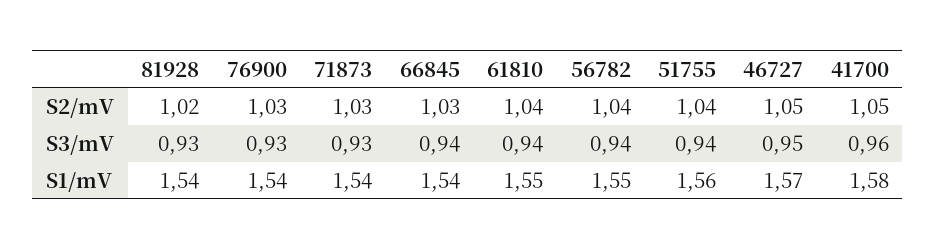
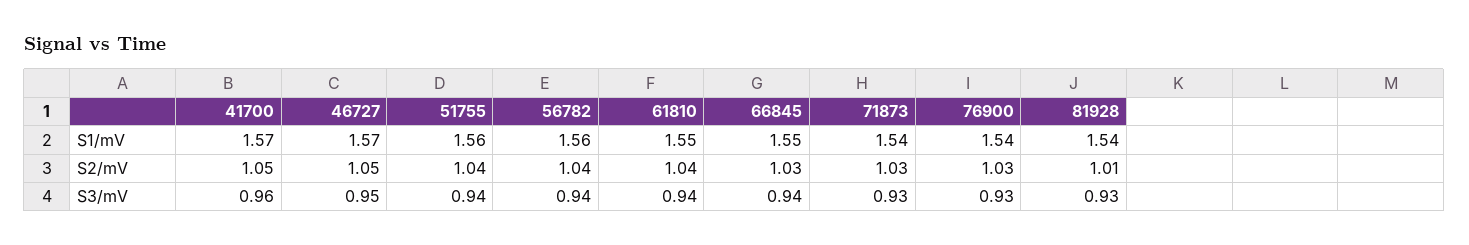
81928, S2/mV: 1.02 -> 1.01
66845, S1/mV: 1.54 -> 1.55
56782, S1/mV: 1.55 -> 1.56
41700, S1/mV: 1.58 -> 1.57

